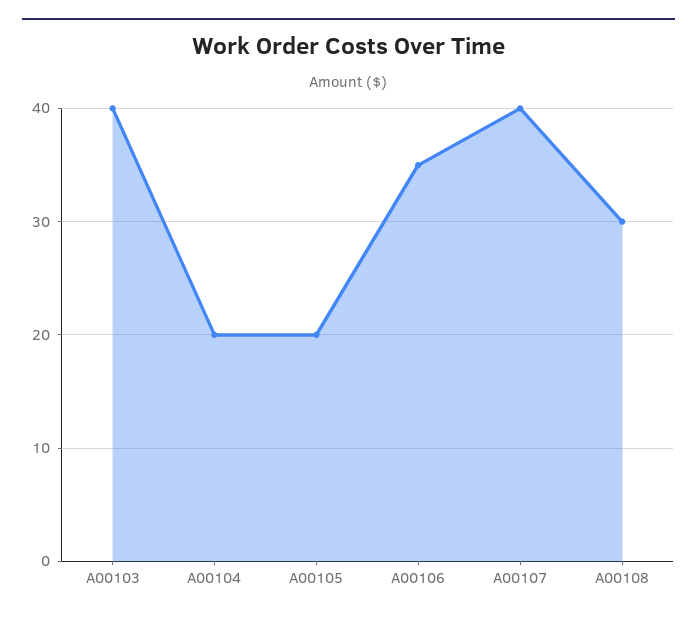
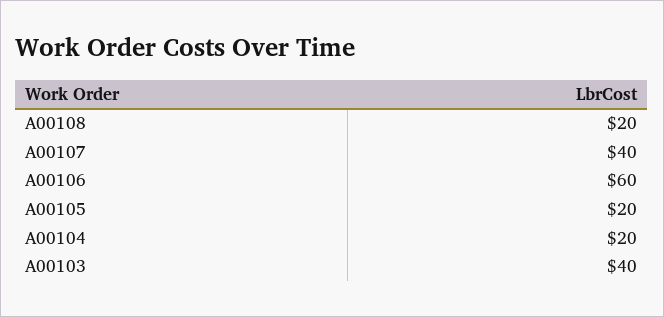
A00106: 35 -> 60
A00108: 30 -> 20

